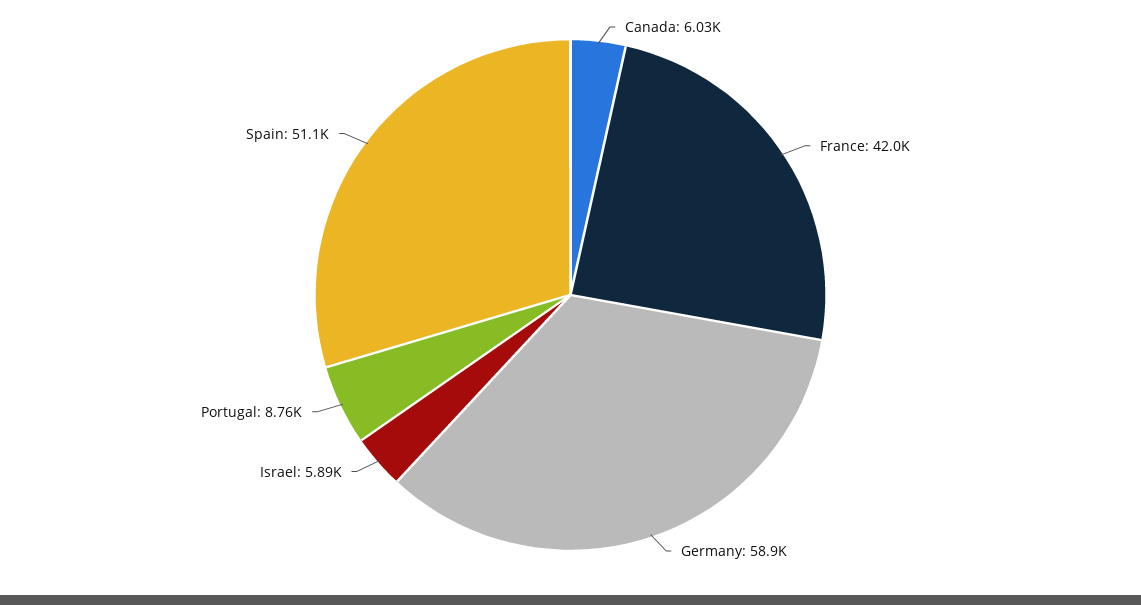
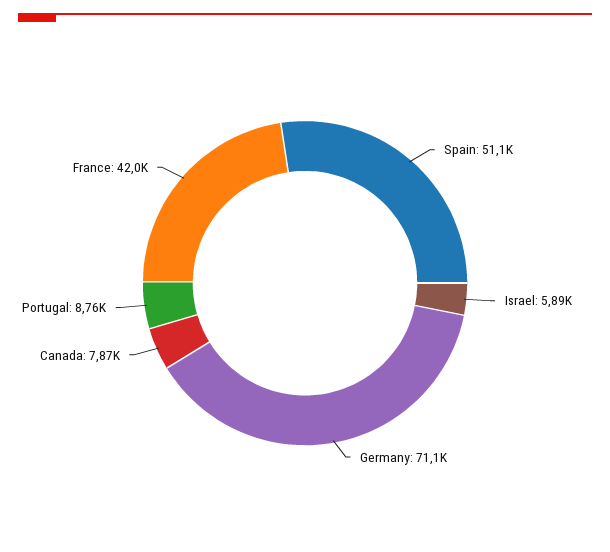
Canada: 6030 -> 7870
Germany: 58900 -> 71100

